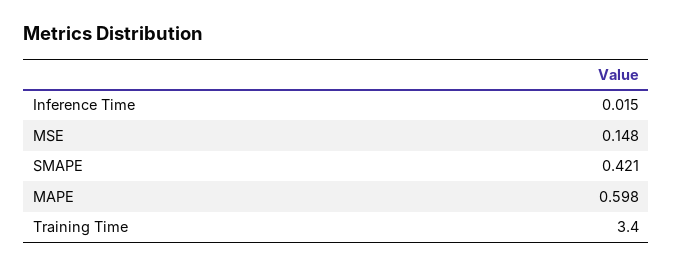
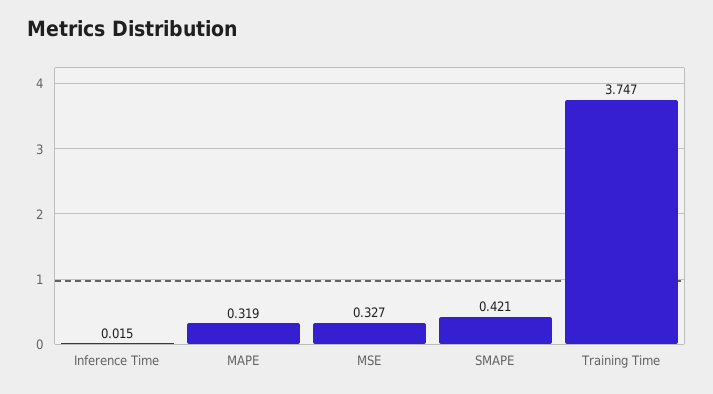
MSE: 0.148 -> 0.327
MAPE: 0.598 -> 0.319
Training Time: 3.4 -> 3.747

